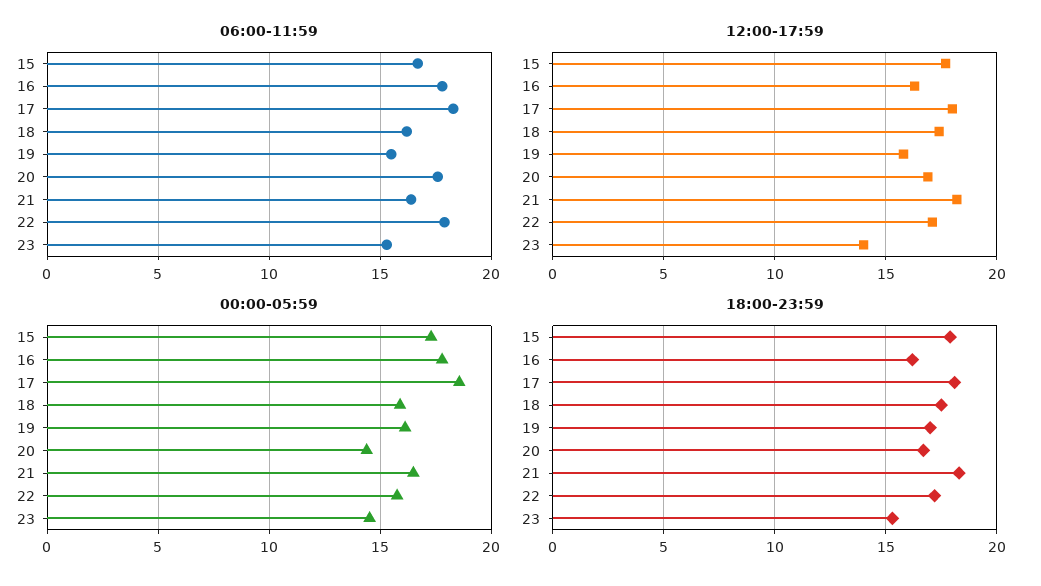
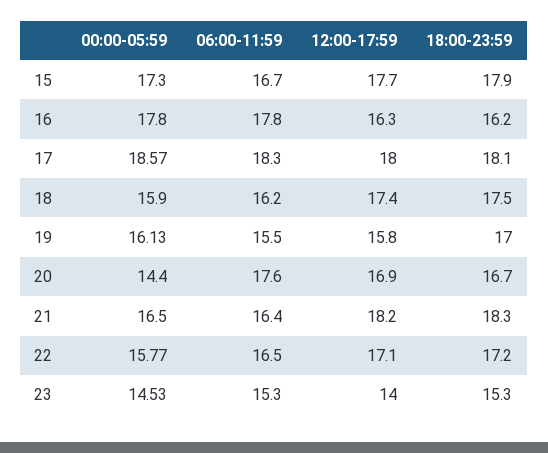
06:00-11:59, 22: 18 -> 16.5

